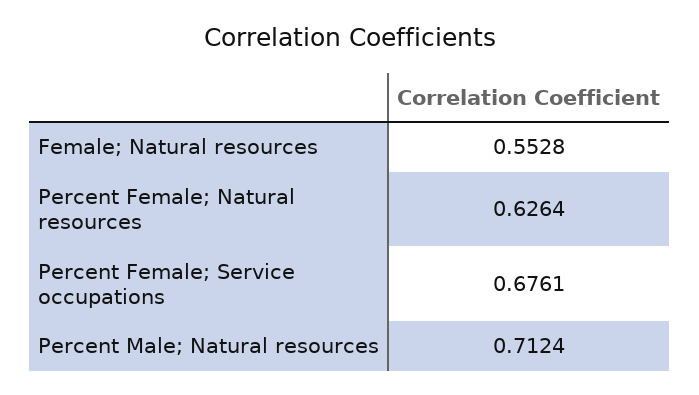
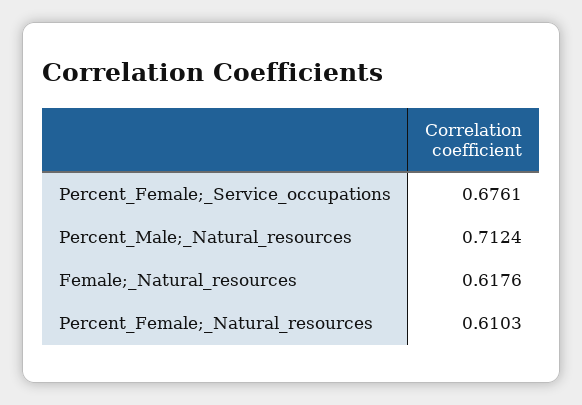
Female; Natural resources: 0.5528 -> 0.6176
Percent Female; Natural resources: 0.6264 -> 0.6103

